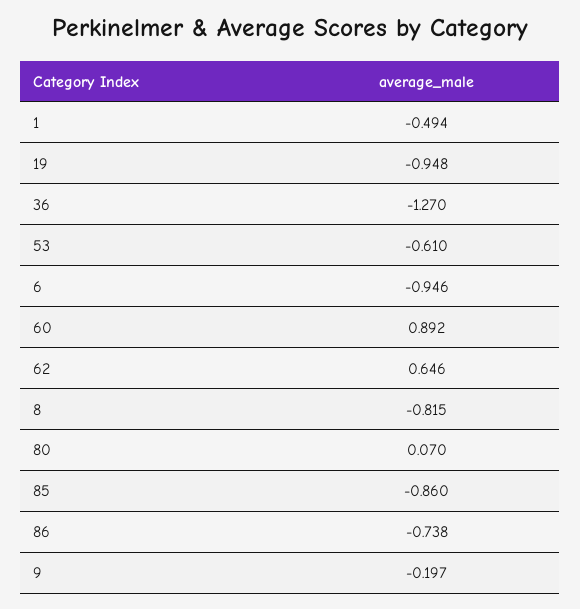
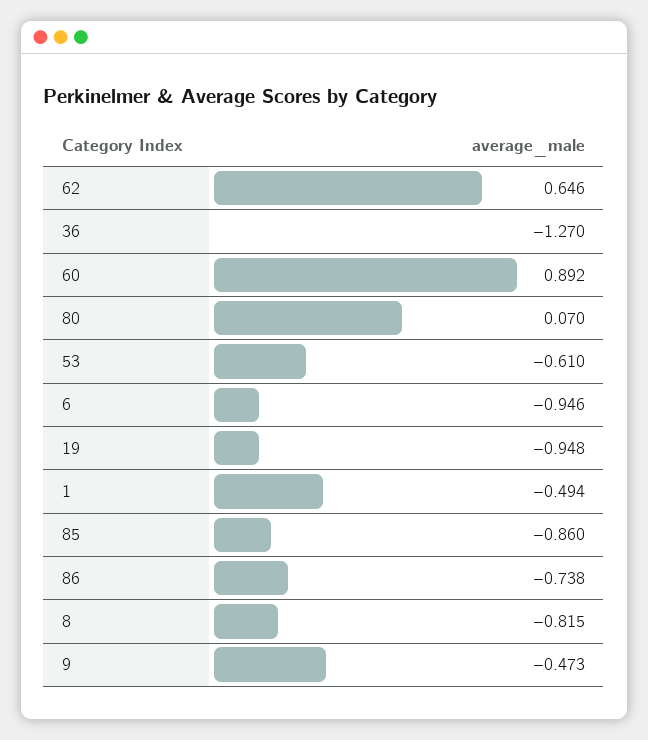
9: -0.197 -> -0.473

